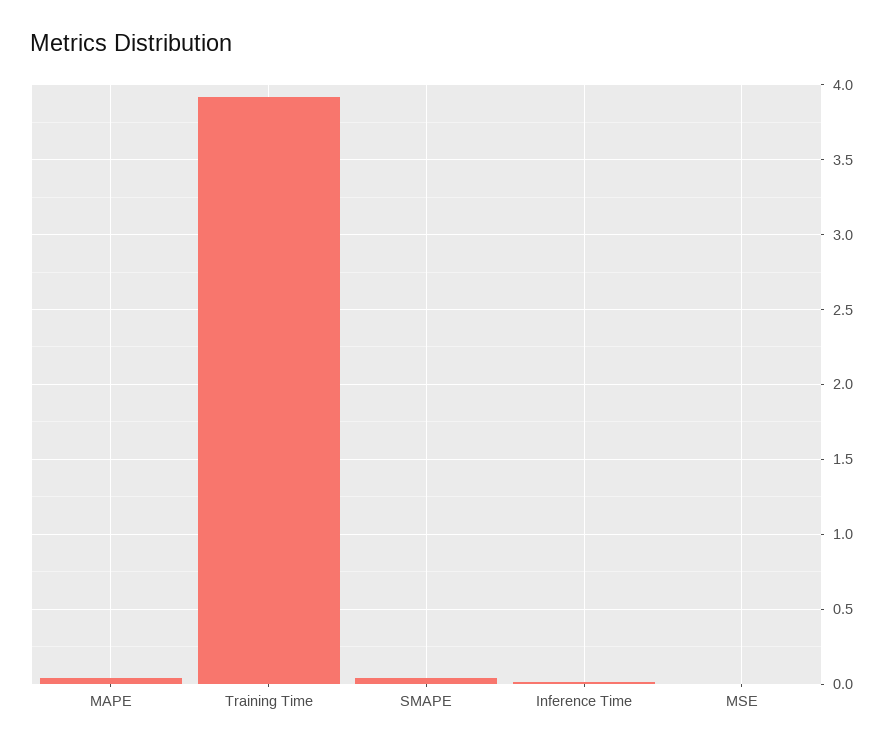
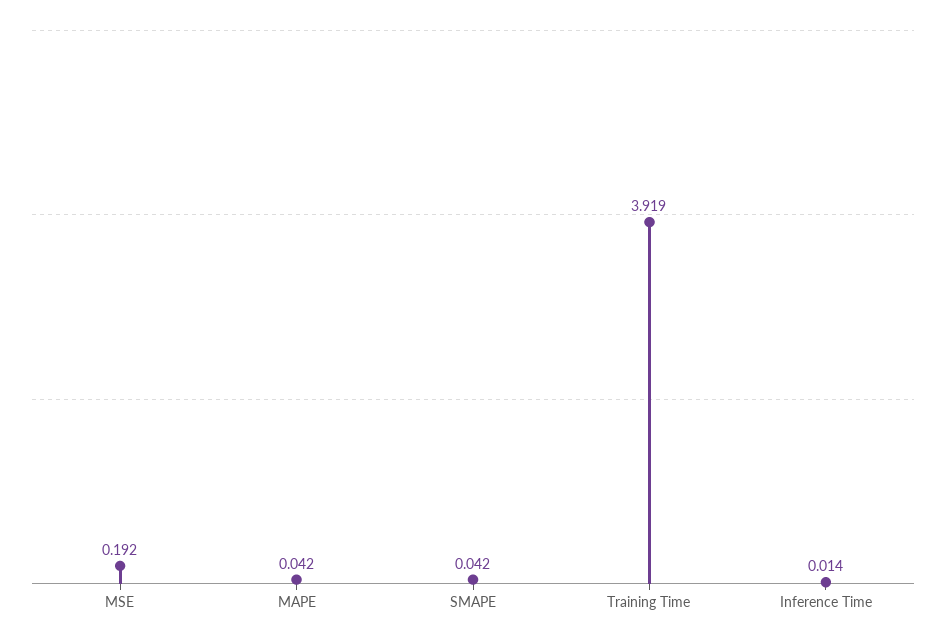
MSE: 0 -> 0.192

